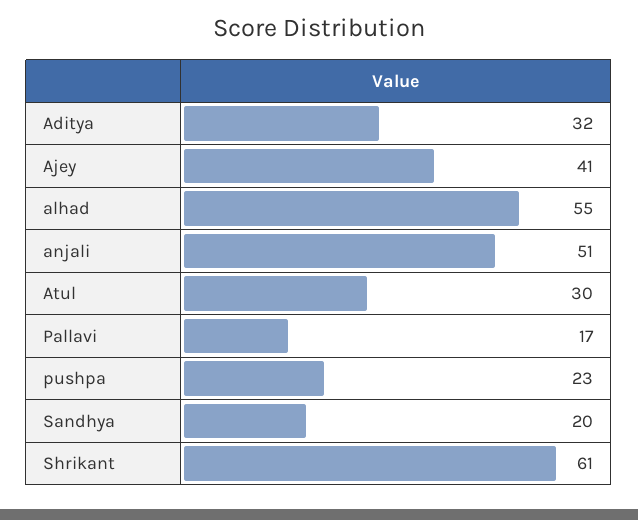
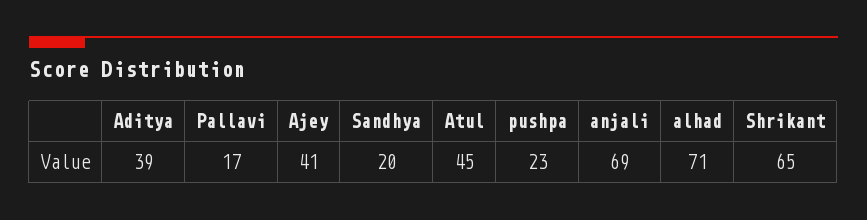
Aditya: 32 -> 39
alhad: 55 -> 71
anjali: 51 -> 69
Atul: 30 -> 45
Shrikant: 61 -> 65

